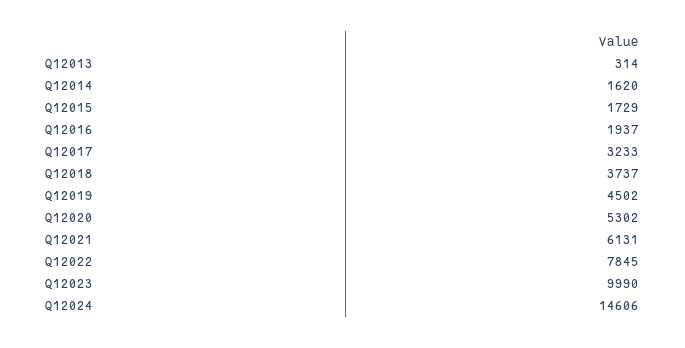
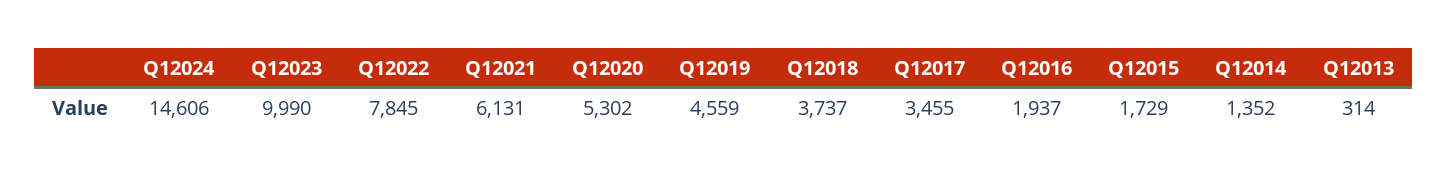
Q12014: 1620 -> 1352
Q12017: 3233 -> 3455
Q12019: 4502 -> 4559

